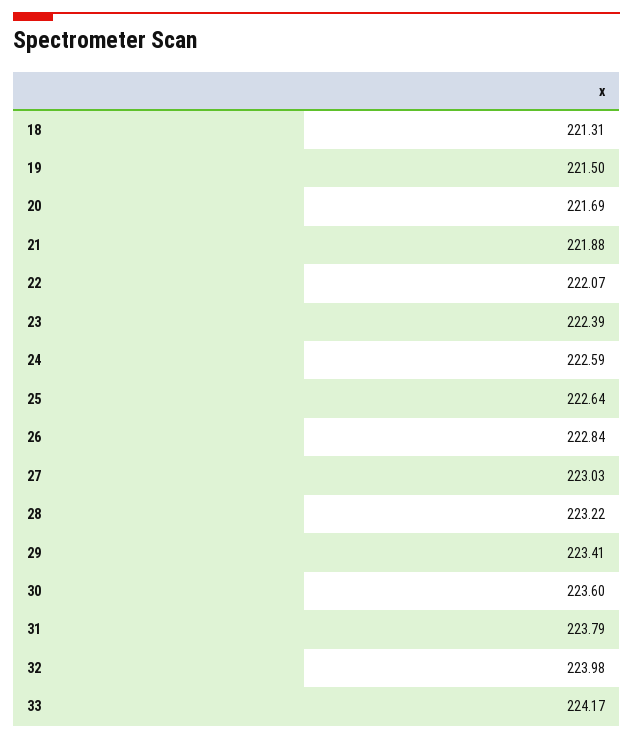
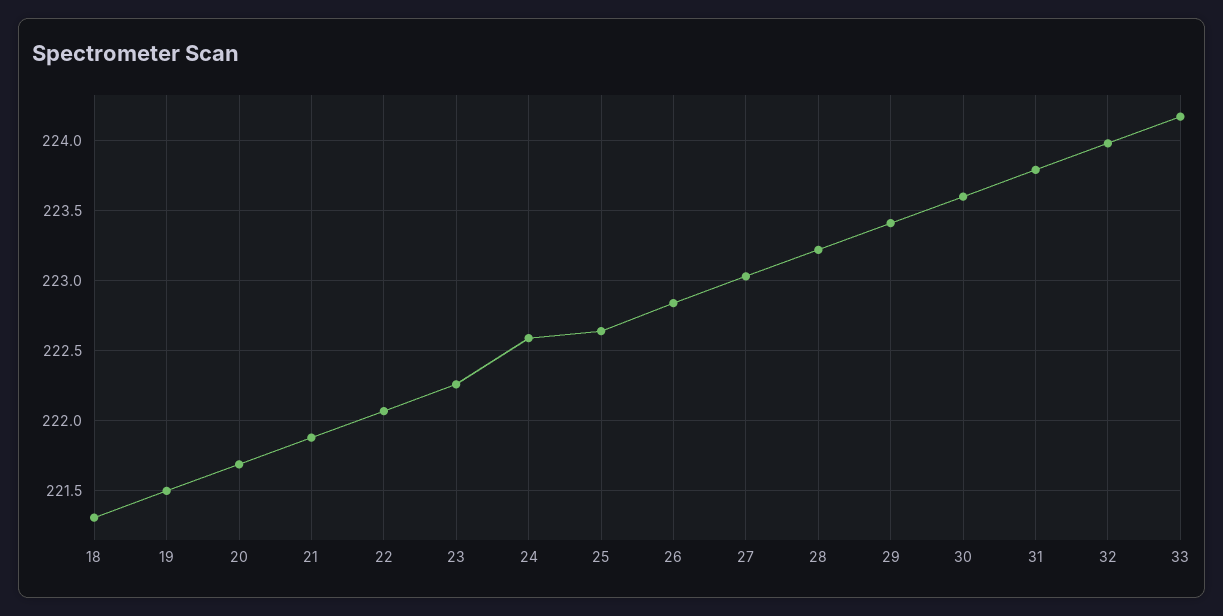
23: 222.39 -> 222.25

